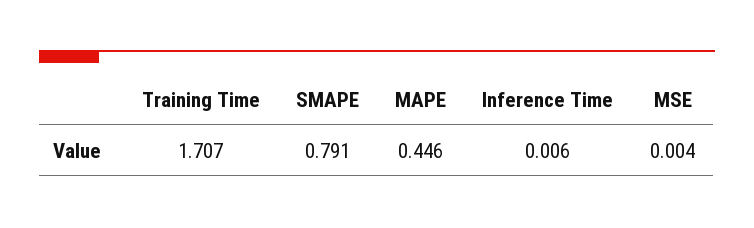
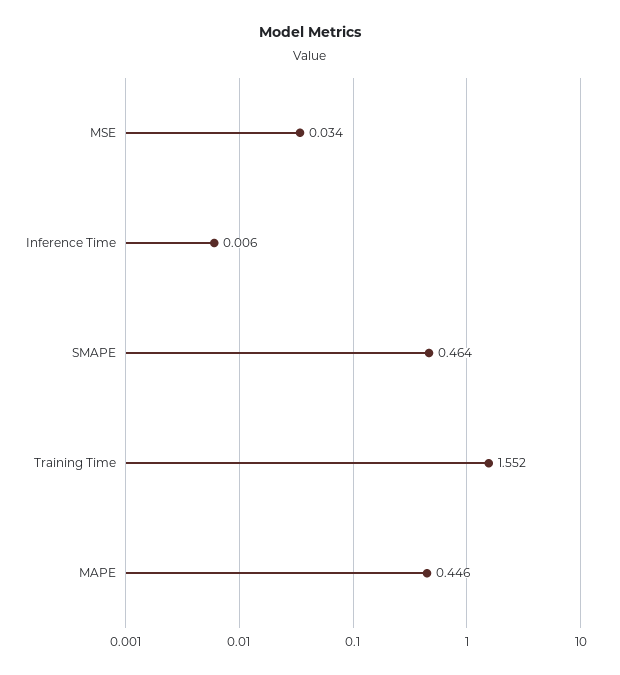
Training Time: 1.707 -> 1.552
SMAPE: 0.791 -> 0.464
MSE: 0.004 -> 0.034

